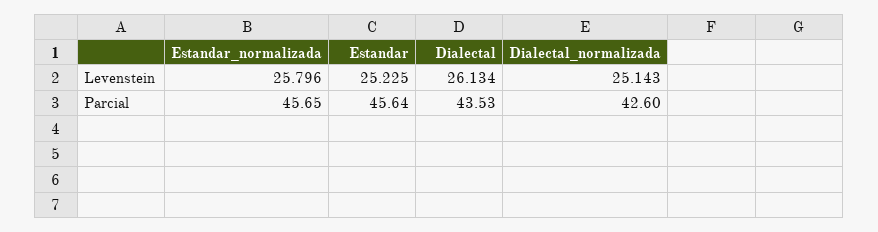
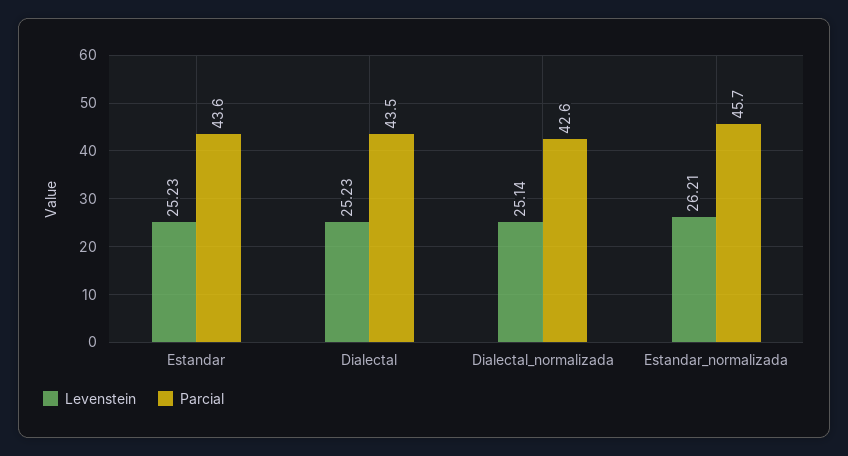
Levenstein, Estandar_normalizada: 25.796 -> 26.21
Levenstein, Dialectal: 26.134 -> 25.23
Parcial, Estandar: 45.64 -> 43.6

